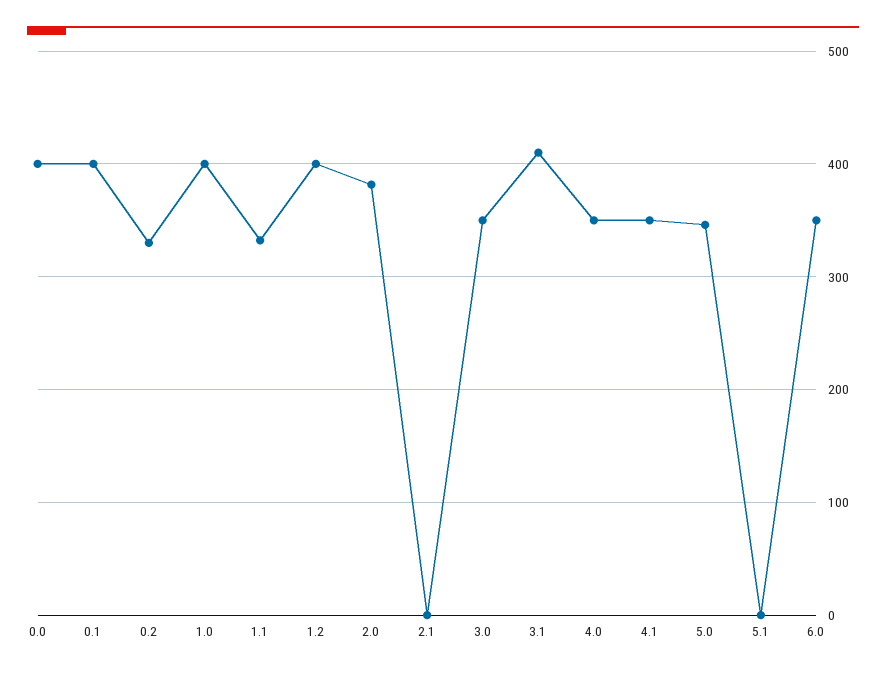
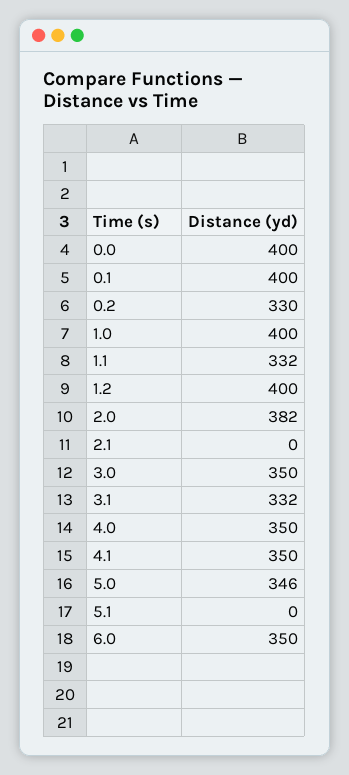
3.1: 410 -> 332

